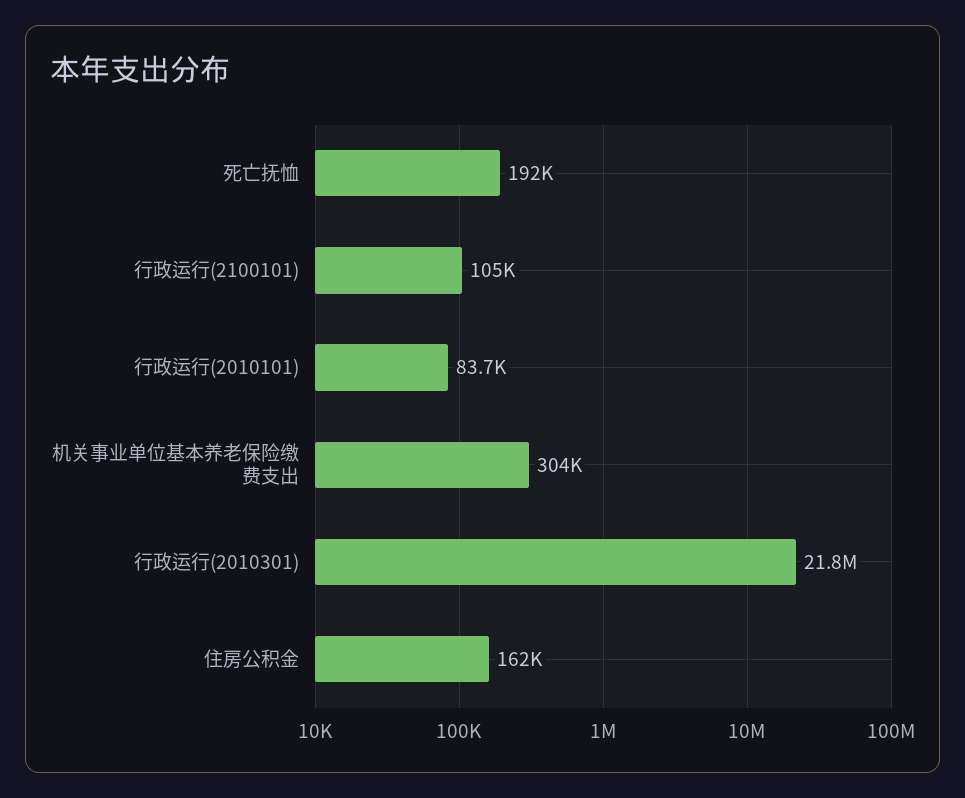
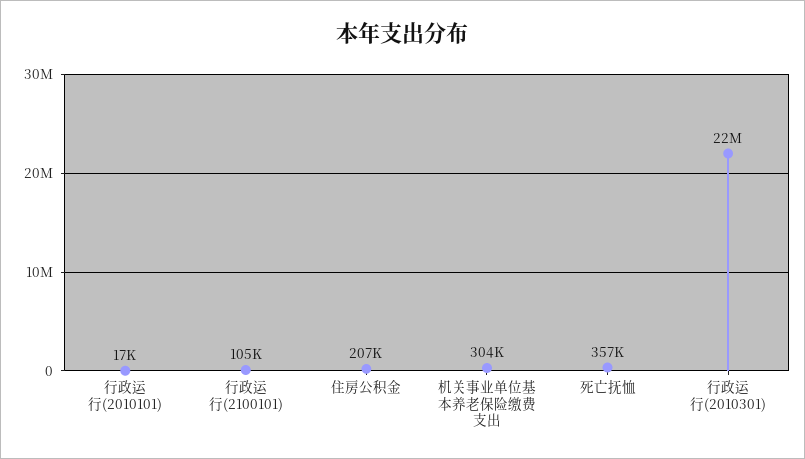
死亡抚恤: 192000 -> 357000
行政运行(2010101): 83700 -> 17000
住房公积金: 162000 -> 207000

